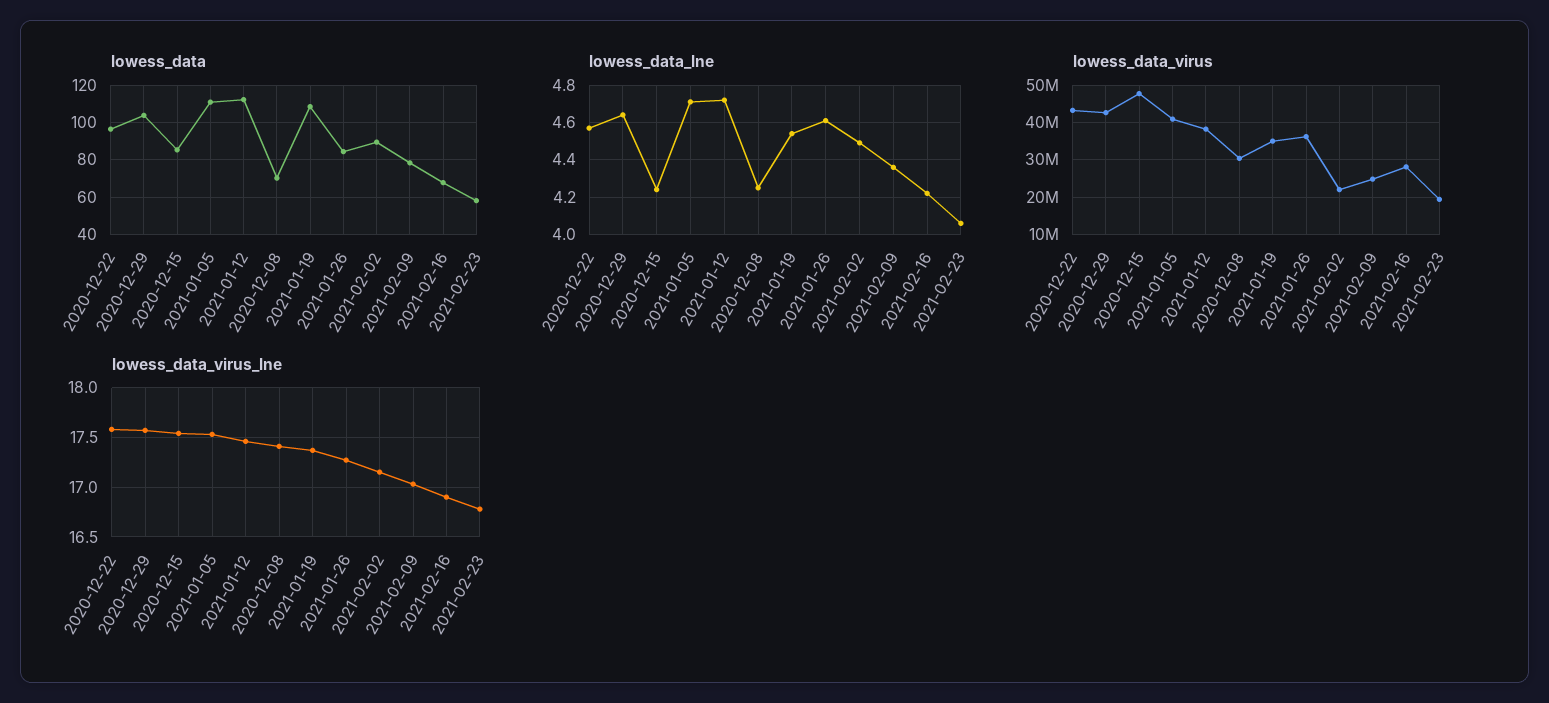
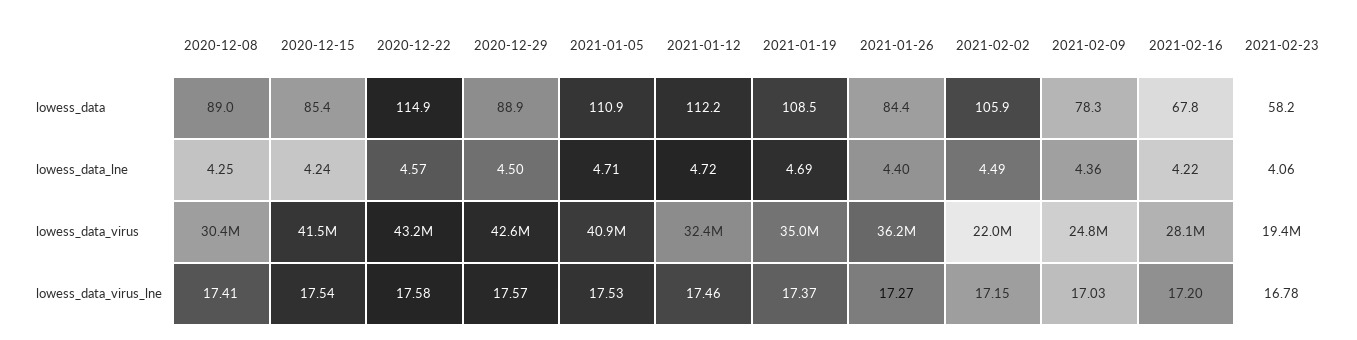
lowess_data, 2020-12-22: 95 -> 114.9
lowess_data, 2020-12-29: 105 -> 88.9
lowess_data, 2020-12-08: 70 -> 89
lowess_data, 2021-02-02: 90 -> 105.9
lowess_data_lne, 2020-12-29: 4.65 -> 4.5
lowess_data_lne, 2021-01-19: 4.55 -> 4.69
lowess_data_lne, 2021-01-26: 4.6 -> 4.4
lowess_data_virus, 2020-12-15: 48000000 -> 41500000
lowess_data_virus, 2021-01-12: 38000000 -> 32400000
lowess_data_virus_lne, 2021-02-16: 16.9 -> 17.2

